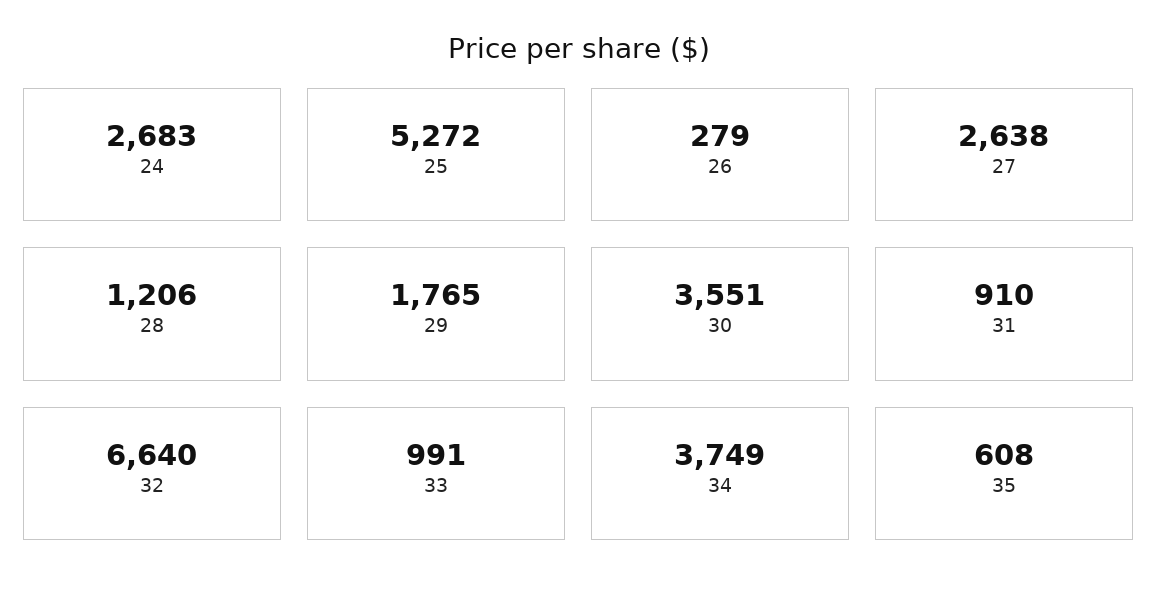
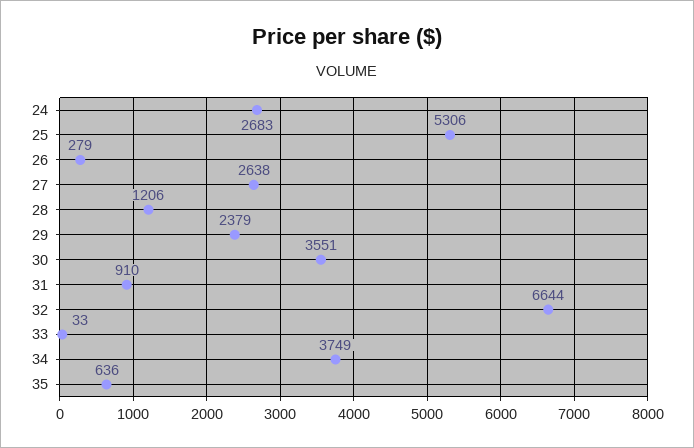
25: 5272 -> 5306
29: 1765 -> 2379
32: 6640 -> 6644
33: 991 -> 33
35: 608 -> 636

